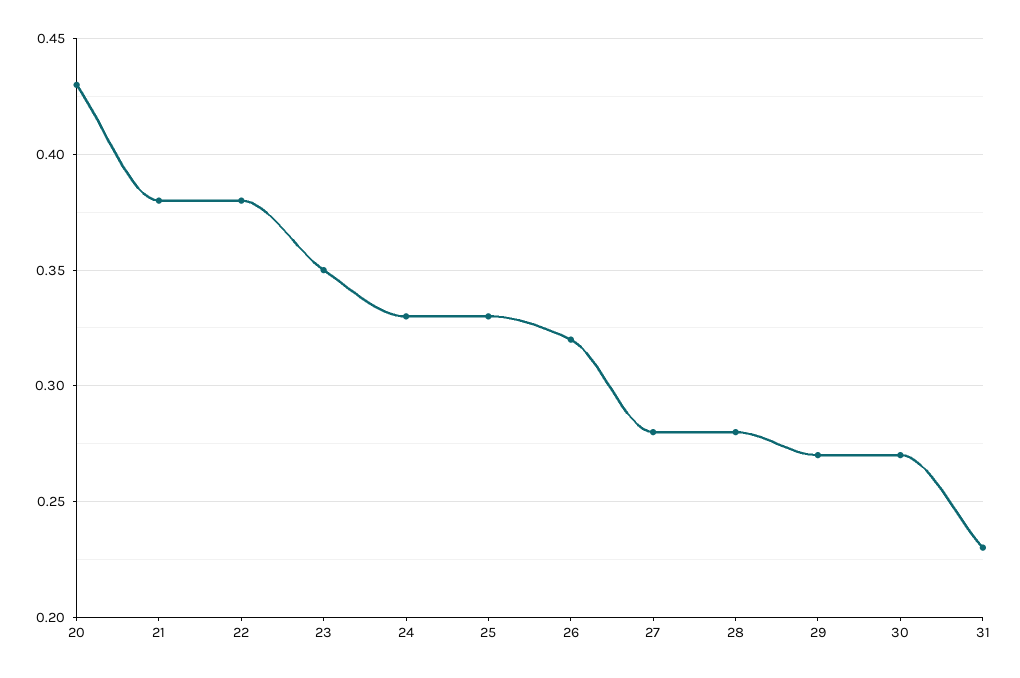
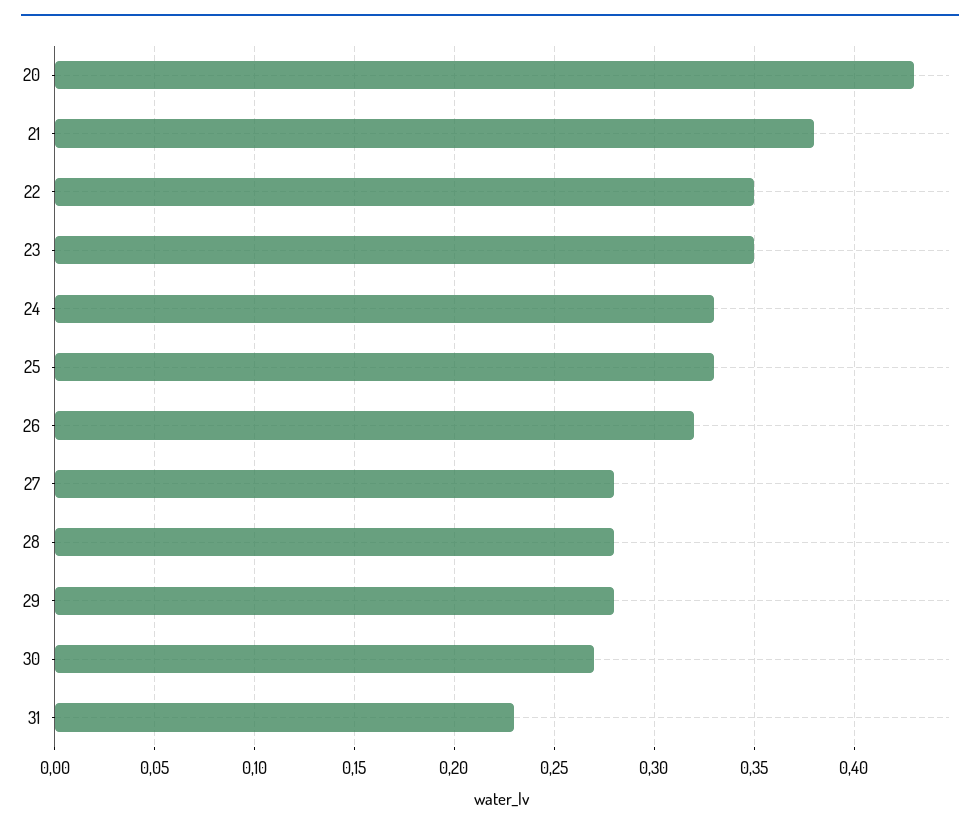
22: 0.38 -> 0.35
29: 0.27 -> 0.28

